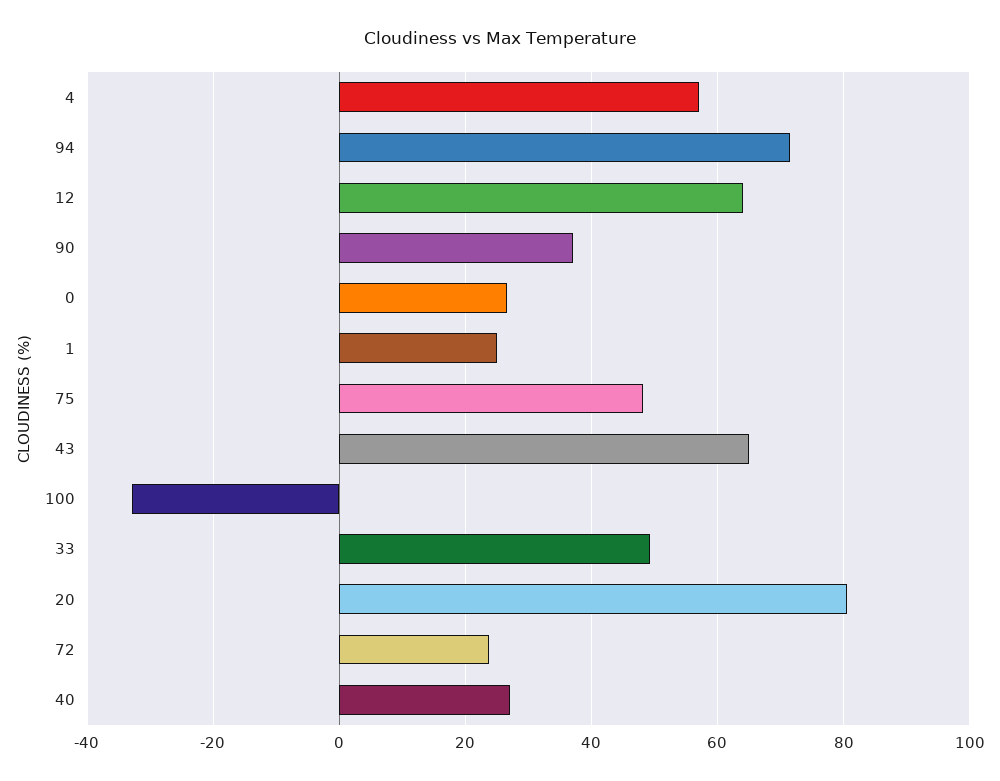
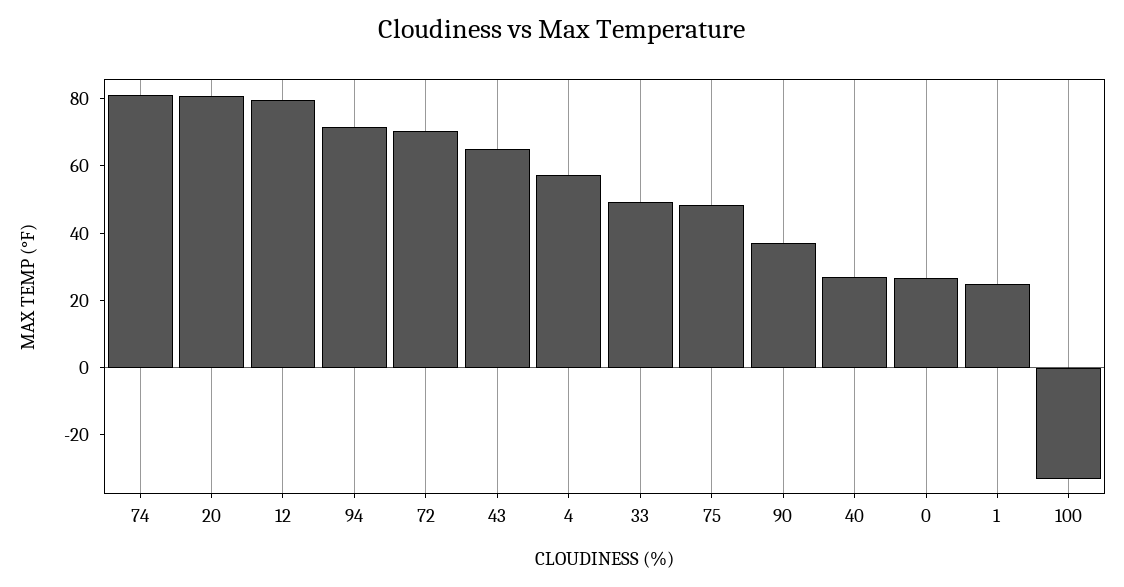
12: 64 -> 80
72: 24 -> 70
74: none -> 80

